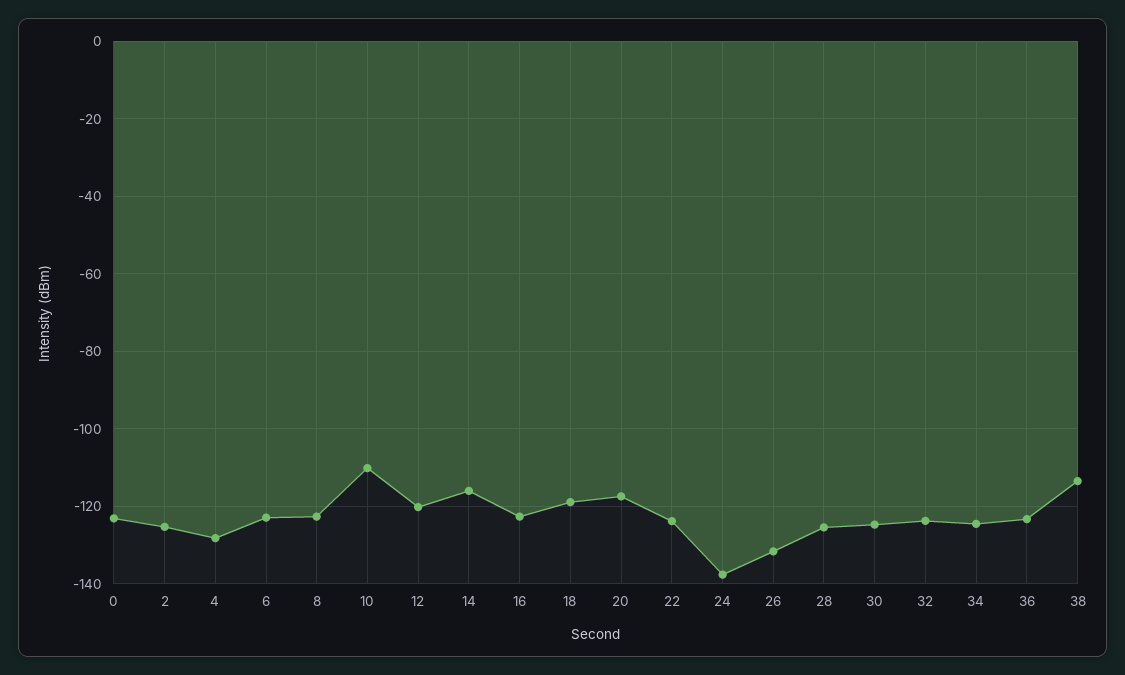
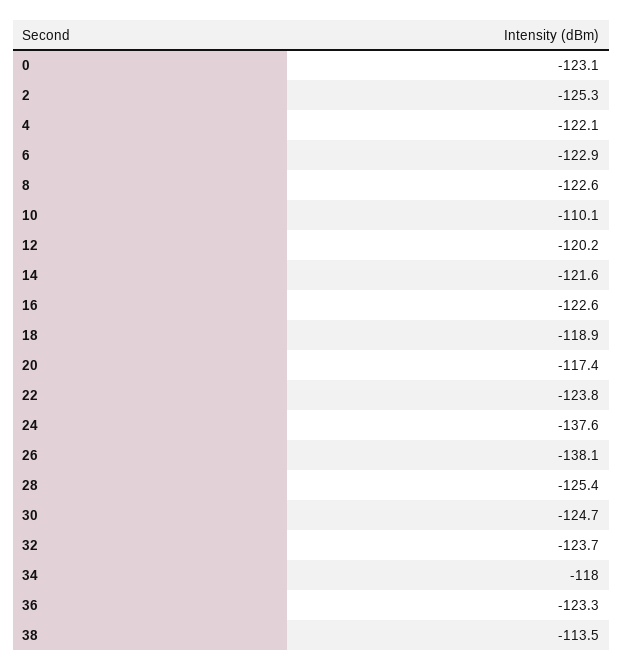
4: -128 -> -122.1
14: -116 -> -121.6
26: -132 -> -138.1
34: -124 -> -118

